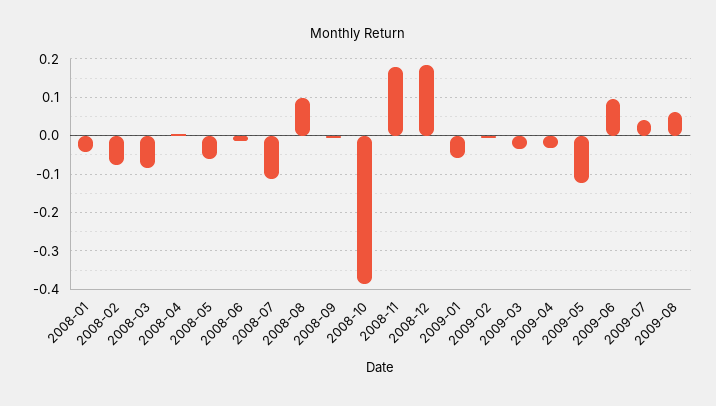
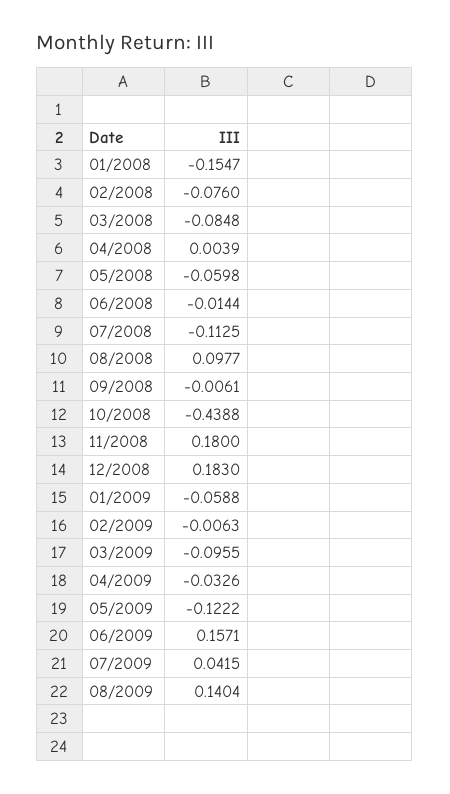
2008-01: -0.04 -> -0.1547
2008-10: -0.38 -> -0.4388
2009-03: -0.04 -> -0.0955
2009-06: 0.1 -> 0.1571
2009-08: 0.06 -> 0.1404

